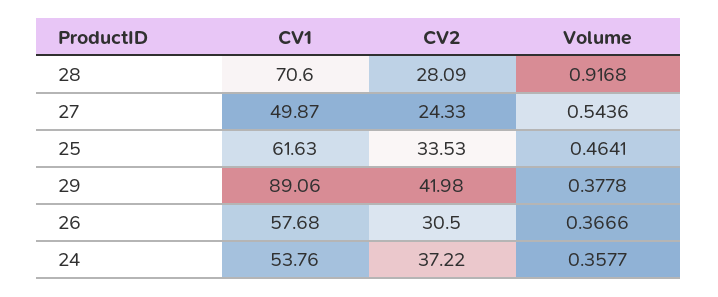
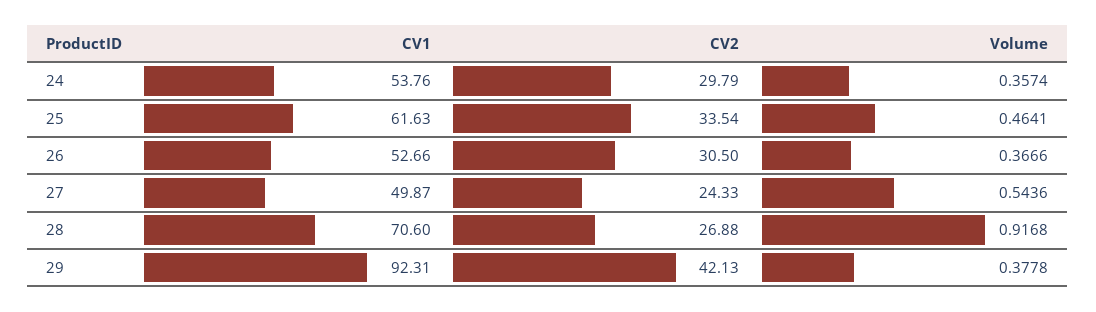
CV2, 28: 28.09 -> 26.88
CV2, 25: 33.53 -> 33.54
CV1, 29: 89.06 -> 92.31
CV2, 29: 41.98 -> 42.13
CV1, 26: 57.68 -> 52.66
CV2, 24: 37.22 -> 29.79
Volume, 24: 0.3577 -> 0.3574

